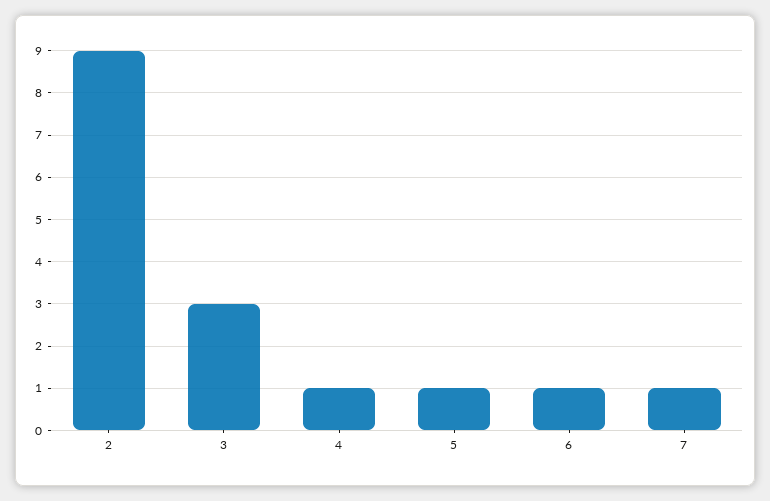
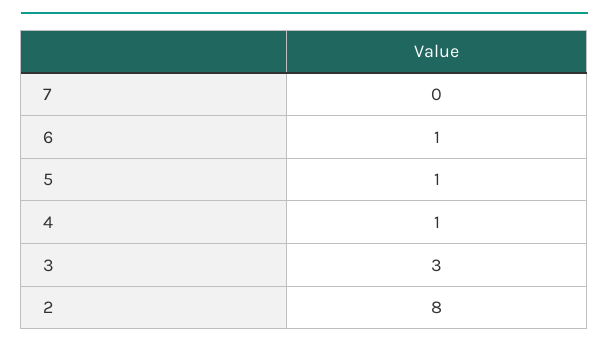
2: 9 -> 8
7: 1 -> 0

